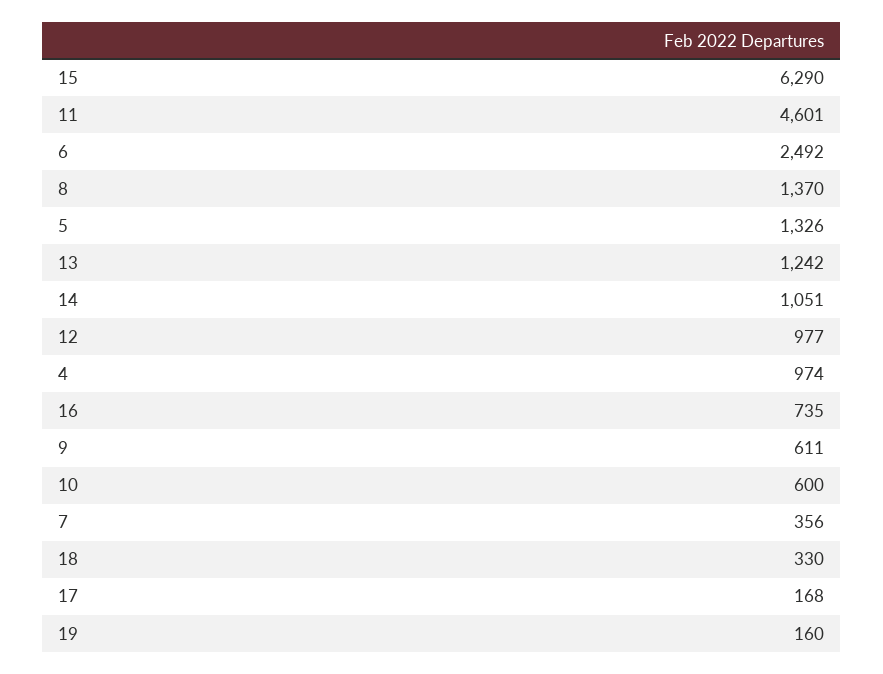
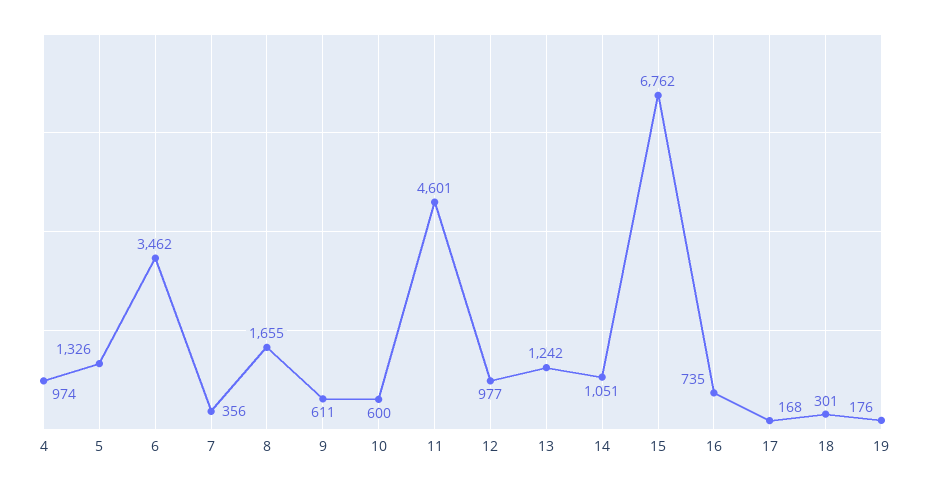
15: 6290 -> 6762
6: 2492 -> 3462
8: 1370 -> 1655
18: 330 -> 301
19: 160 -> 176

